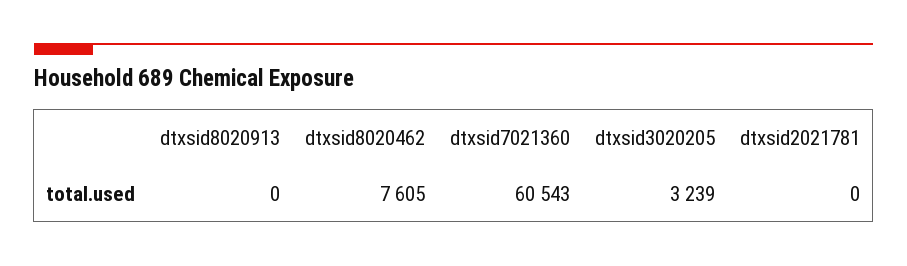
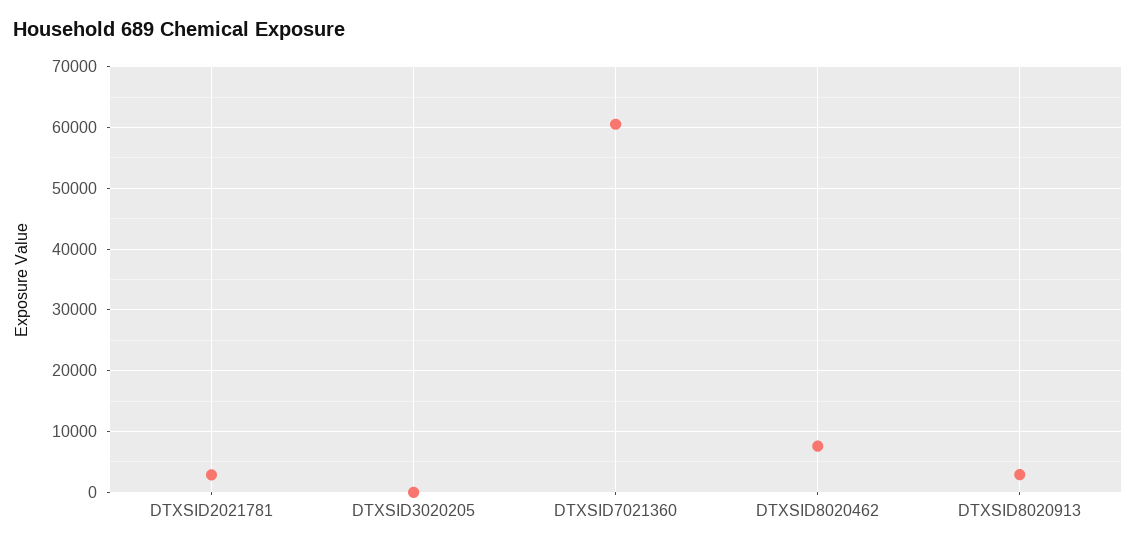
dtxsid8020913: 0 -> 3000
dtxsid3020205: 3239 -> 0
dtxsid2021781: 0 -> 3000

